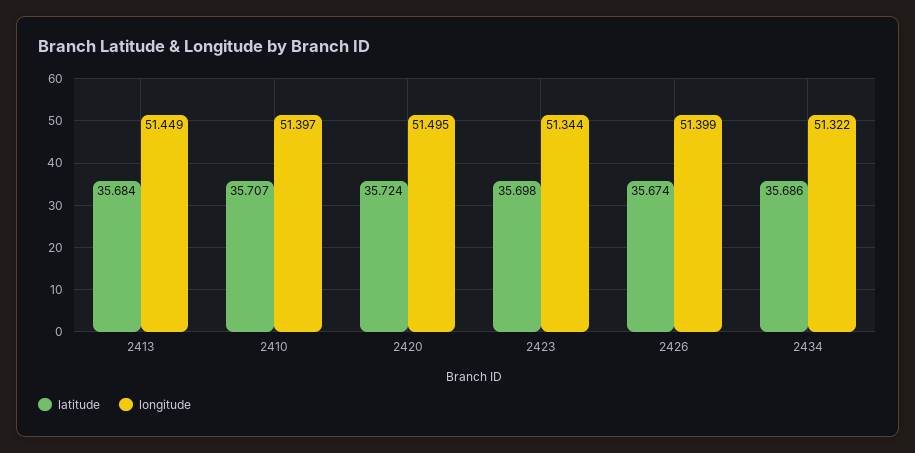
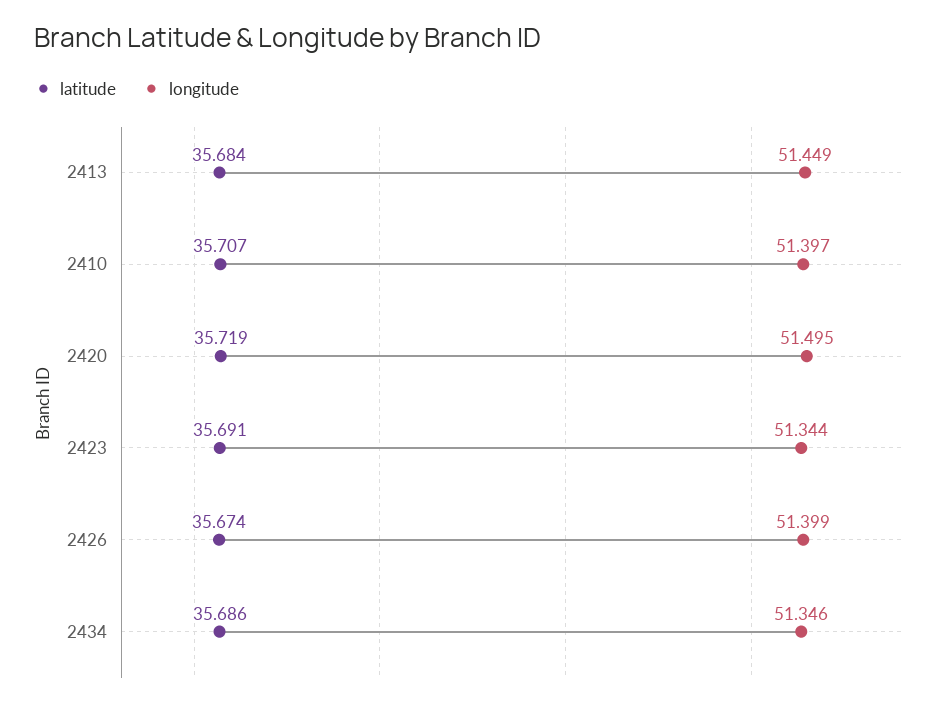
latitude, 2420: 35.724 -> 35.719
latitude, 2423: 35.698 -> 35.691
longitude, 2434: 51.322 -> 51.346

